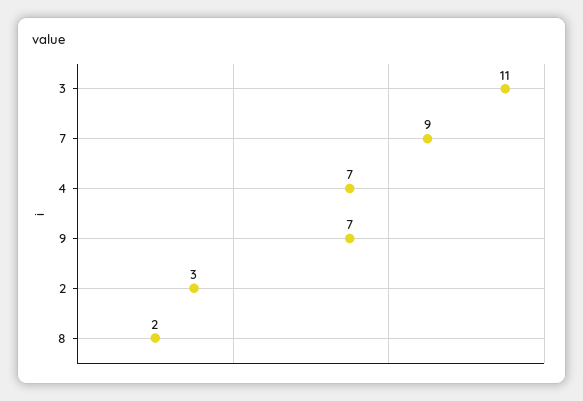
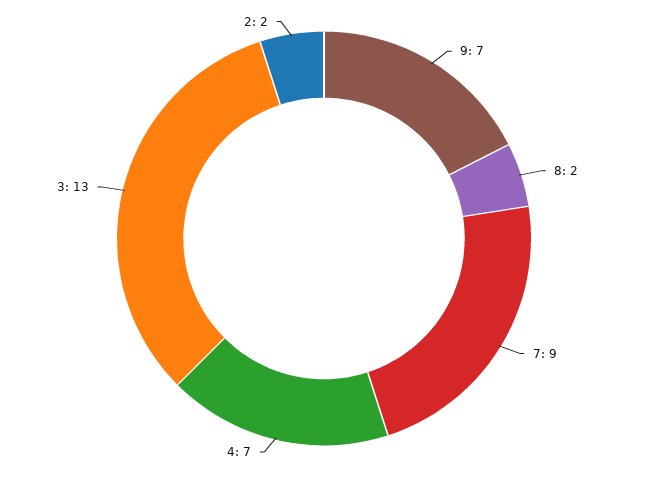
3: 11 -> 13
2: 3 -> 2

